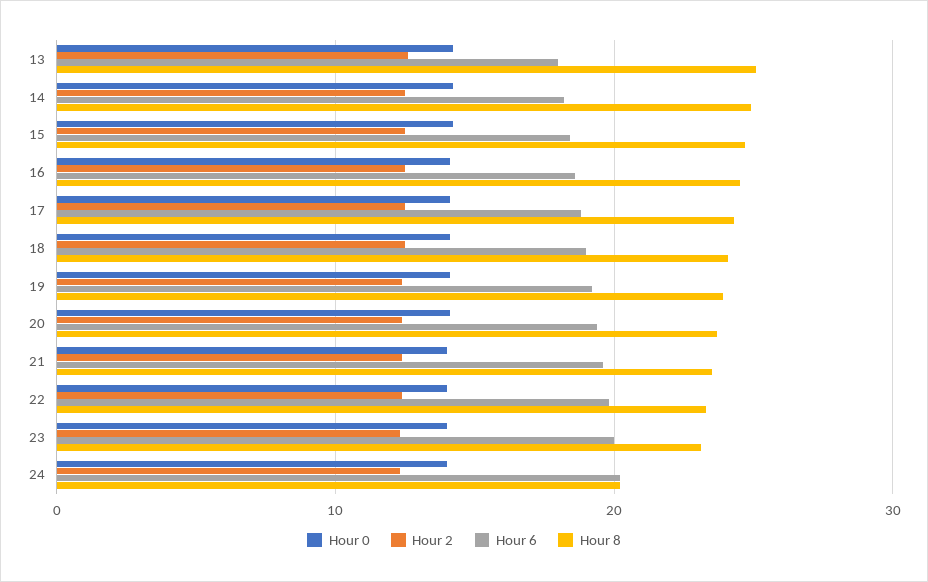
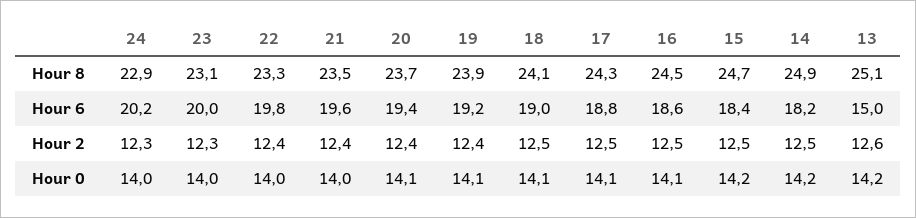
Hour 6, 13: 18 -> 15
Hour 8, 24: 20 -> 22.9

